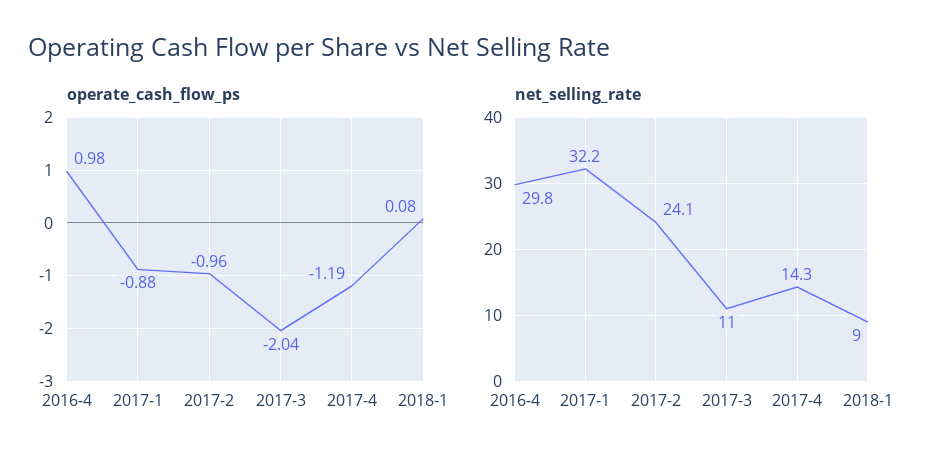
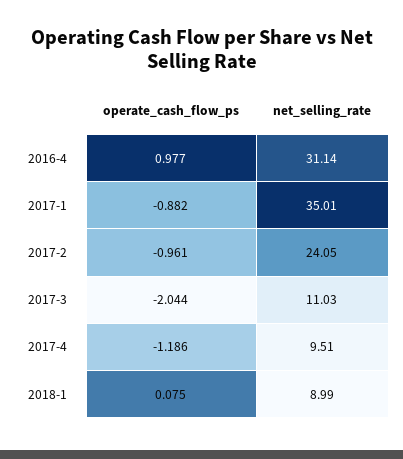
net_selling_rate, 2016-4: 29.8 -> 31.14
net_selling_rate, 2017-1: 32.2 -> 35.01
net_selling_rate, 2017-4: 14.3 -> 9.51

